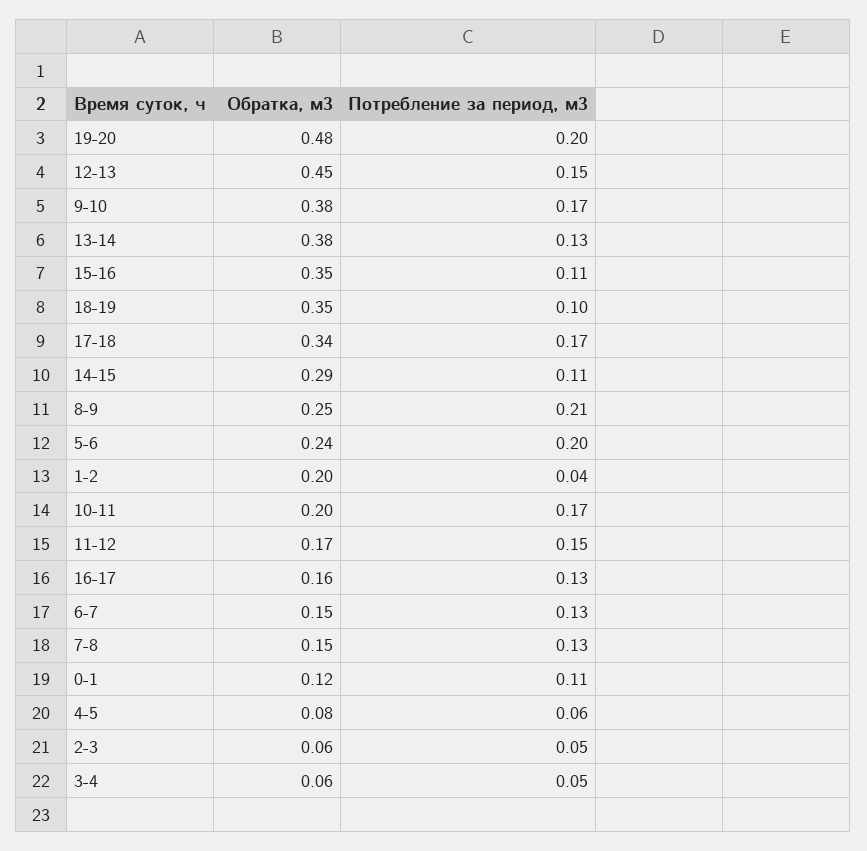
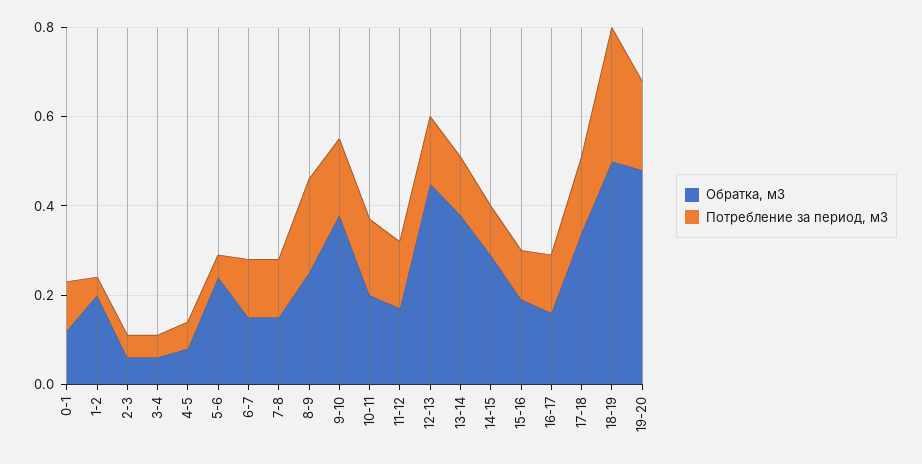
Обратка, м3, 15-16: 0.35 -> 0.2
Обратка, м3, 18-19: 0.35 -> 0.5
Потребление за период, м3, 18-19: 0.1 -> 0.3
Потребление за период, м3, 5-6: 0.2 -> 0.05

